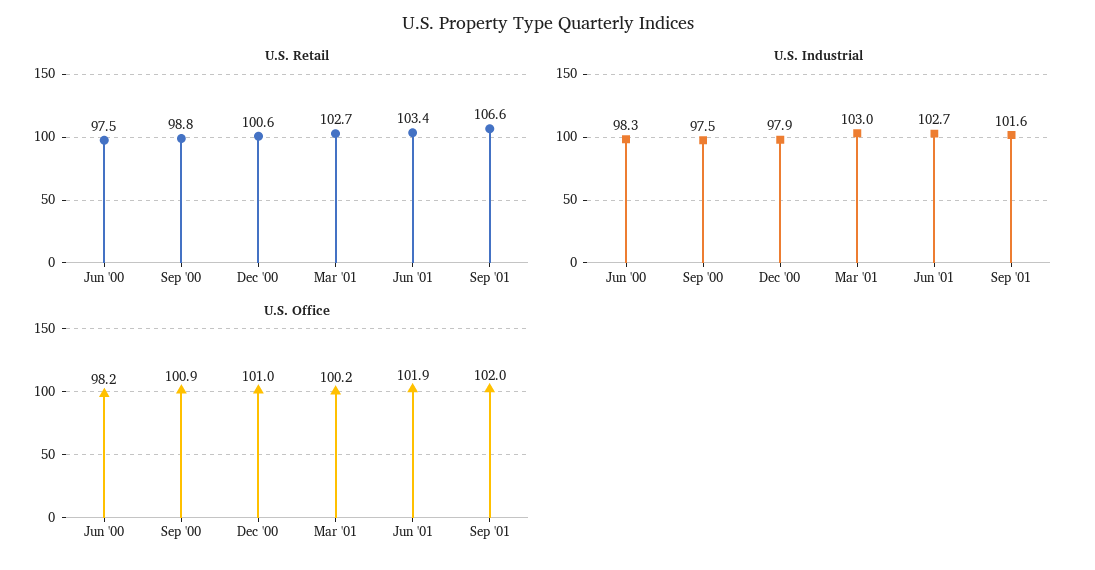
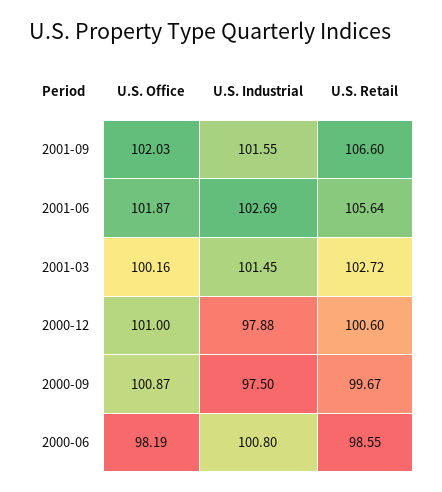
U.S. Retail, Jun '00: 97.5 -> 98.55
U.S. Retail, Sep '00: 98.8 -> 99.67
U.S. Retail, Jun '01: 103.4 -> 105.64
U.S. Industrial, Jun '00: 98.3 -> 100.8
U.S. Industrial, Mar '01: 103 -> 101.45

